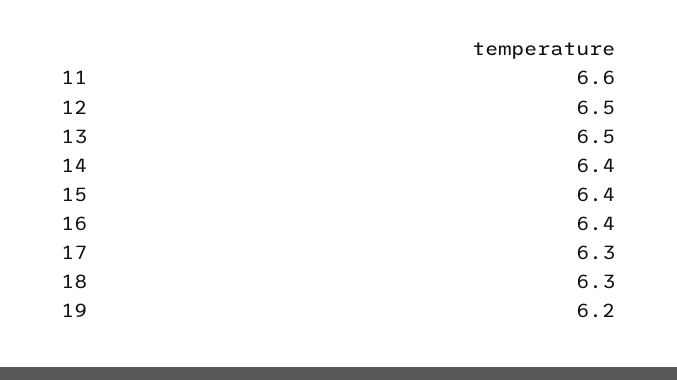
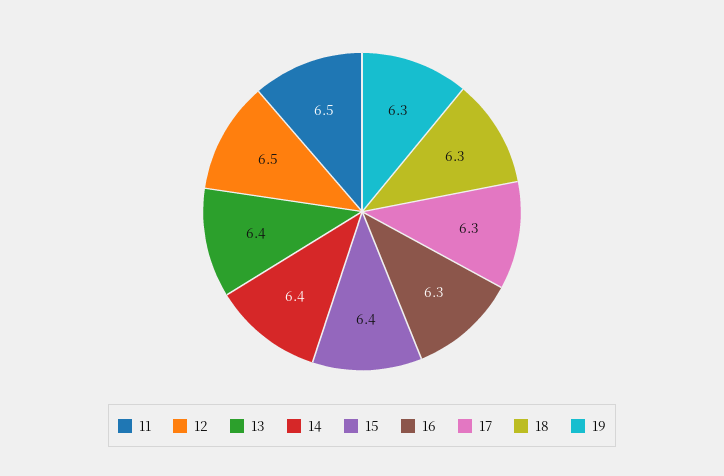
11: 6.6 -> 6.5
13: 6.5 -> 6.4
16: 6.4 -> 6.3
19: 6.2 -> 6.3

